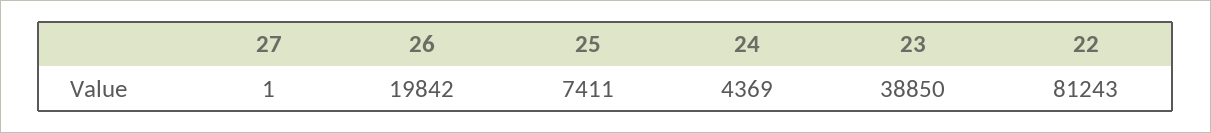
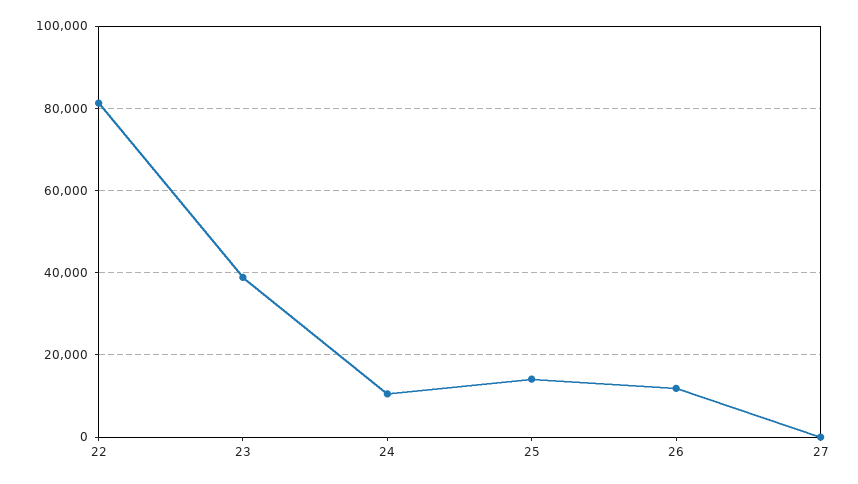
26: 19842 -> 12000
25: 7411 -> 14000
24: 4369 -> 10000

